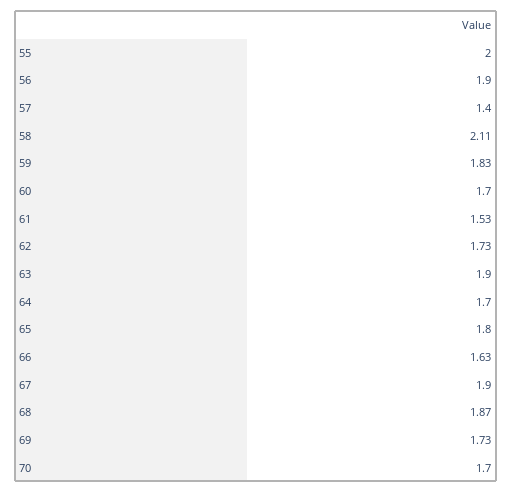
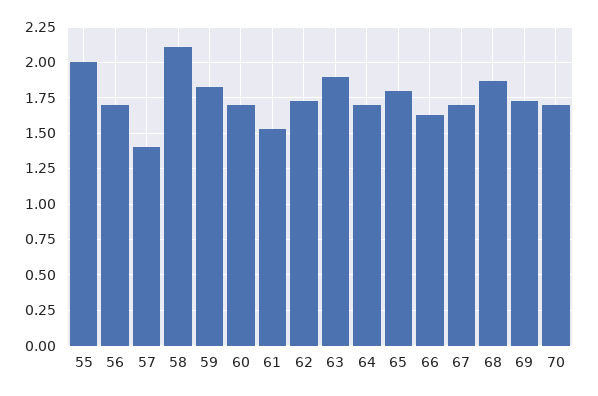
56: 1.9 -> 1.7
67: 1.9 -> 1.7

